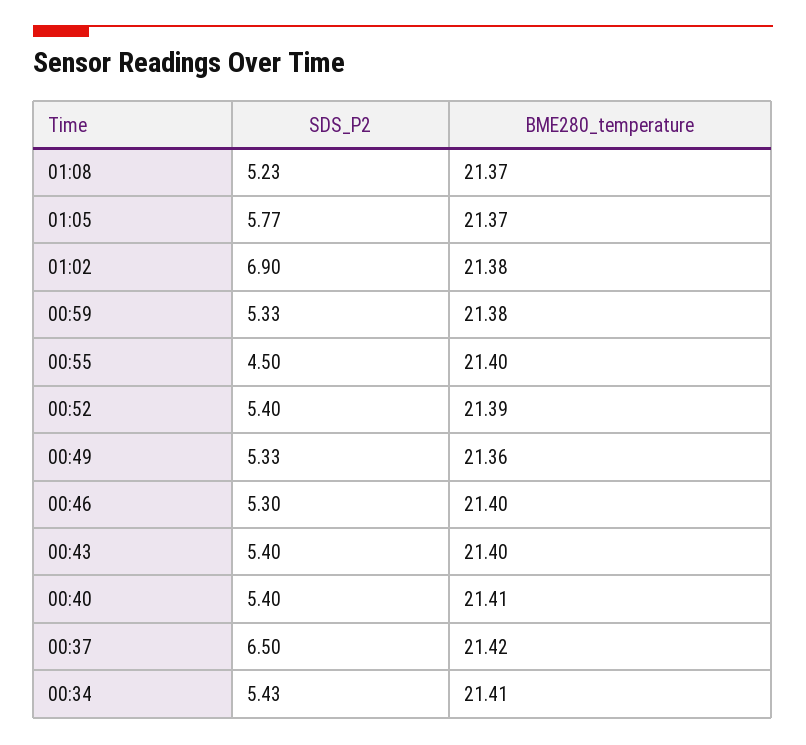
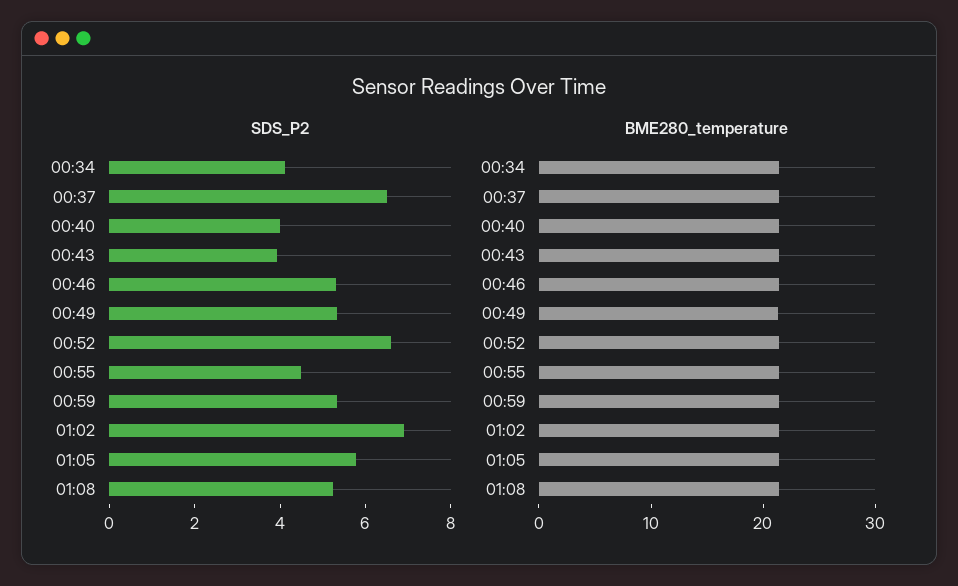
SDS_P2, 00:52: 5.4 -> 6.5
SDS_P2, 00:43: 5.4 -> 4
SDS_P2, 00:40: 5.4 -> 4
SDS_P2, 00:34: 5.43 -> 4

